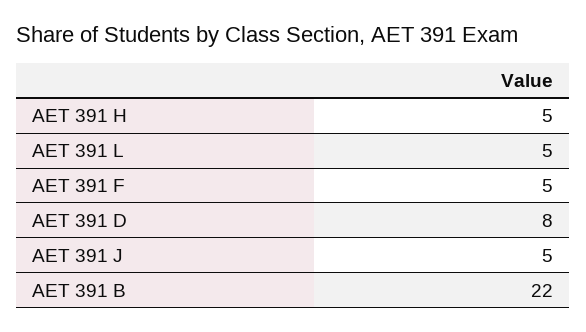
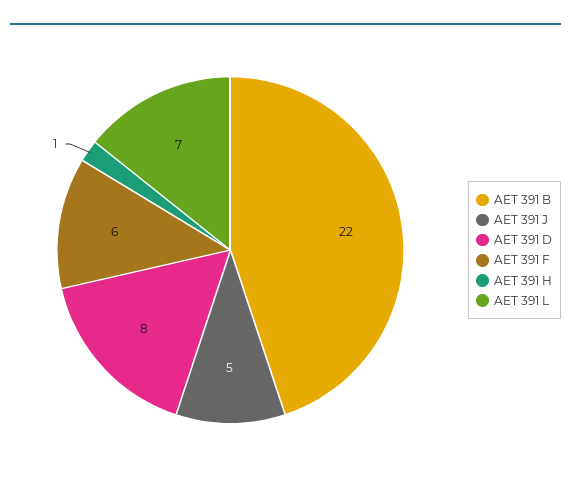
AET 391 H: 5 -> 1
AET 391 L: 5 -> 7
AET 391 F: 5 -> 6

